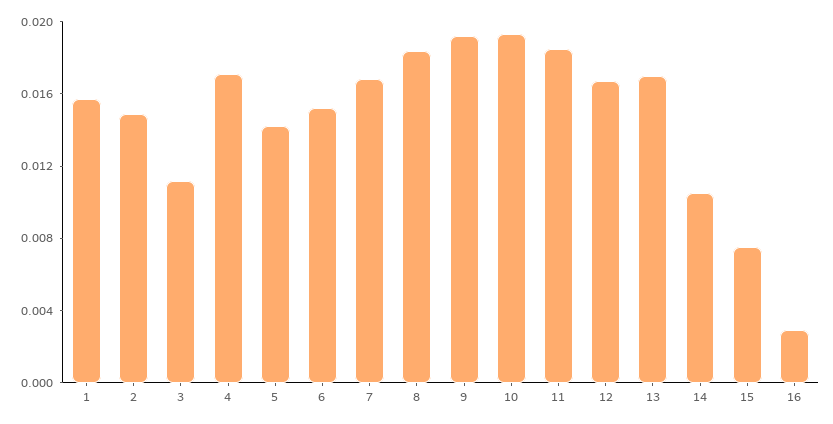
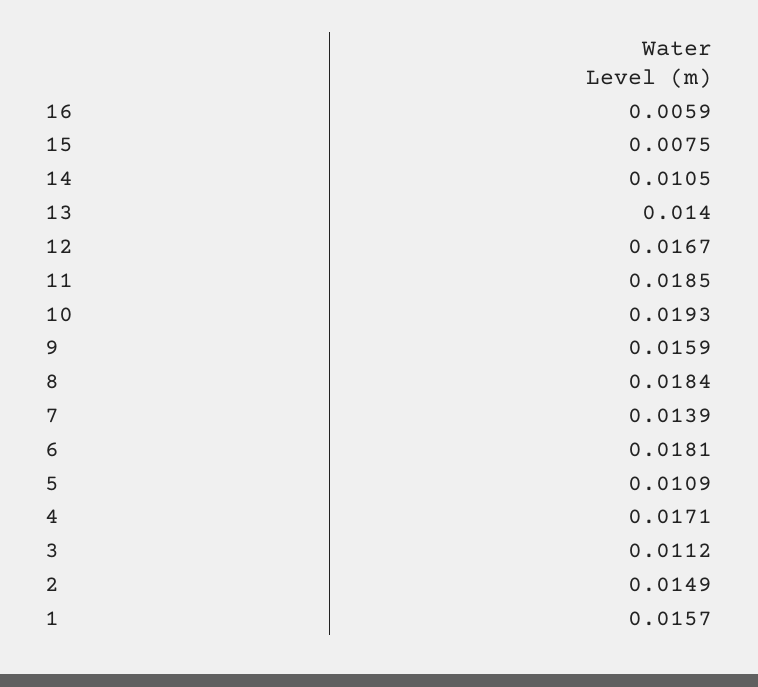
5: 0.014 -> 0.0109
6: 0.015 -> 0.0181
7: 0.017 -> 0.0139
9: 0.019 -> 0.0159
13: 0.017 -> 0.014
16: 0.003 -> 0.0059

